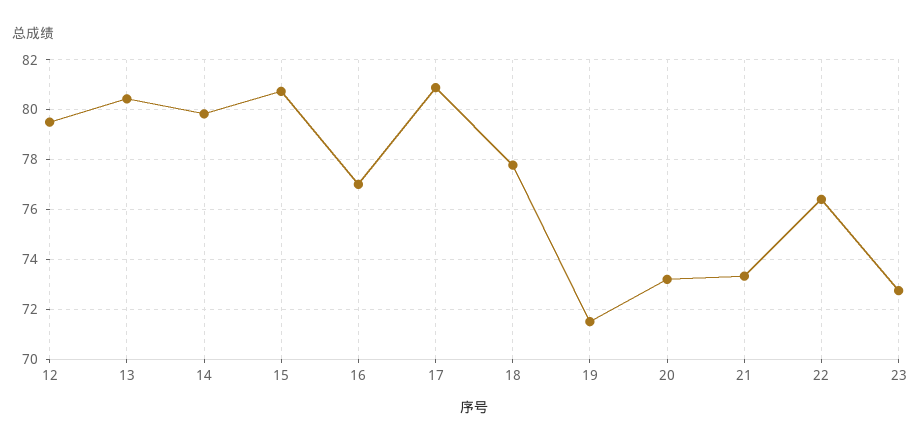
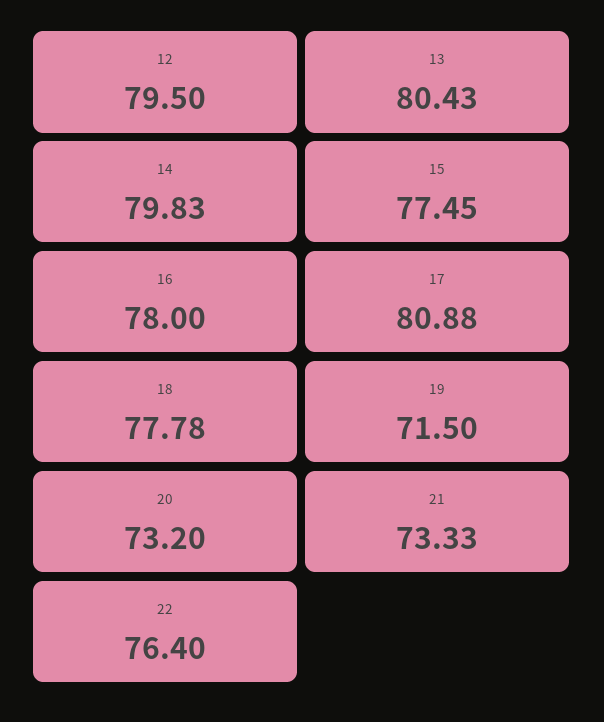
15: 80.75 -> 77.45
16: 77 -> 78
23: 72.75 -> none

